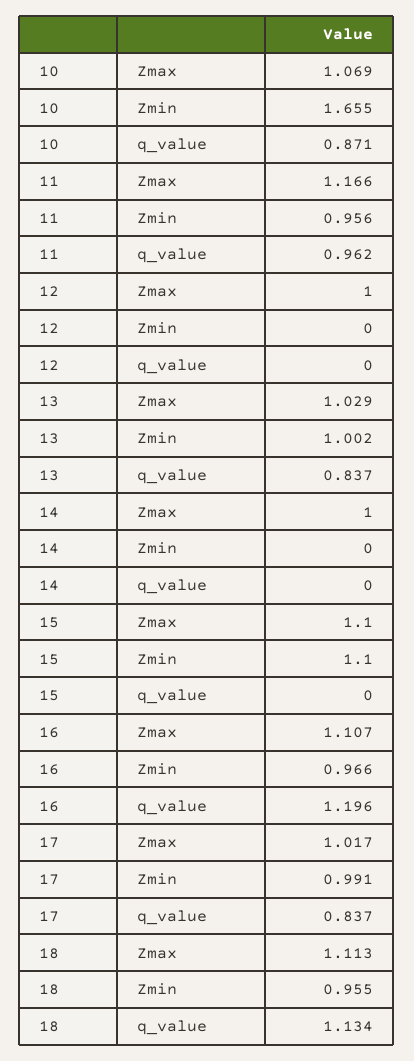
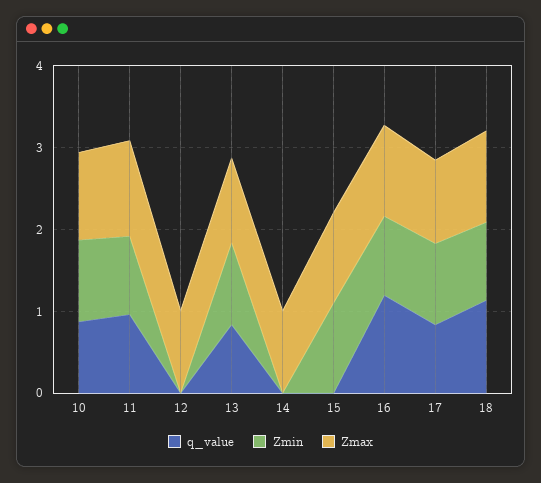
Zmin, 10: 1.655 -> 1

